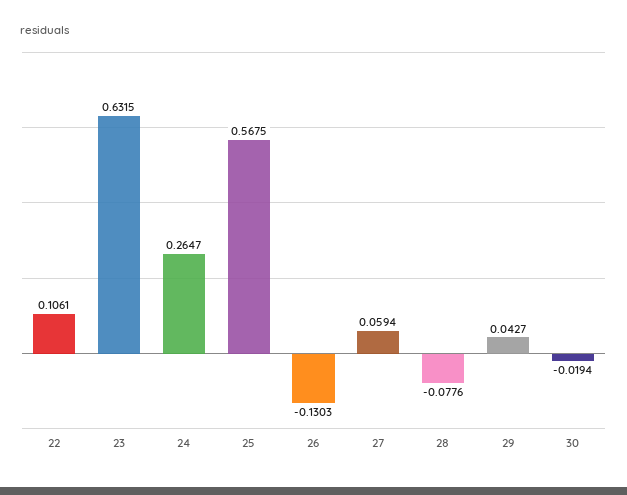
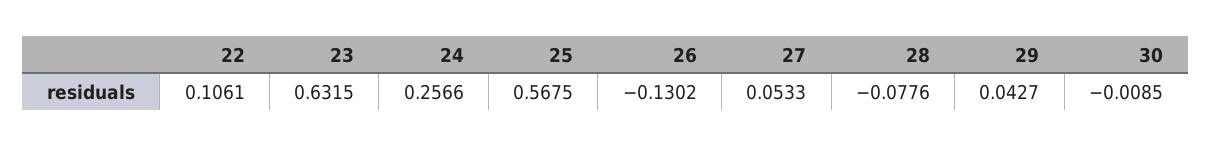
24: 0.2647 -> 0.2566
26: -0.1303 -> -0.1302
27: 0.0594 -> 0.0533
30: -0.0194 -> -0.0085

